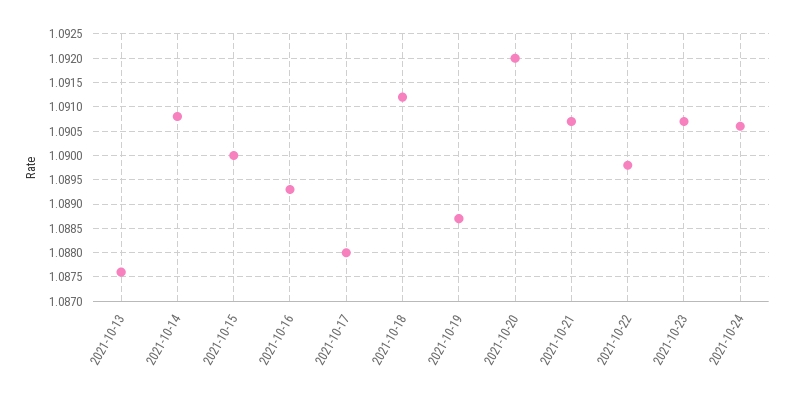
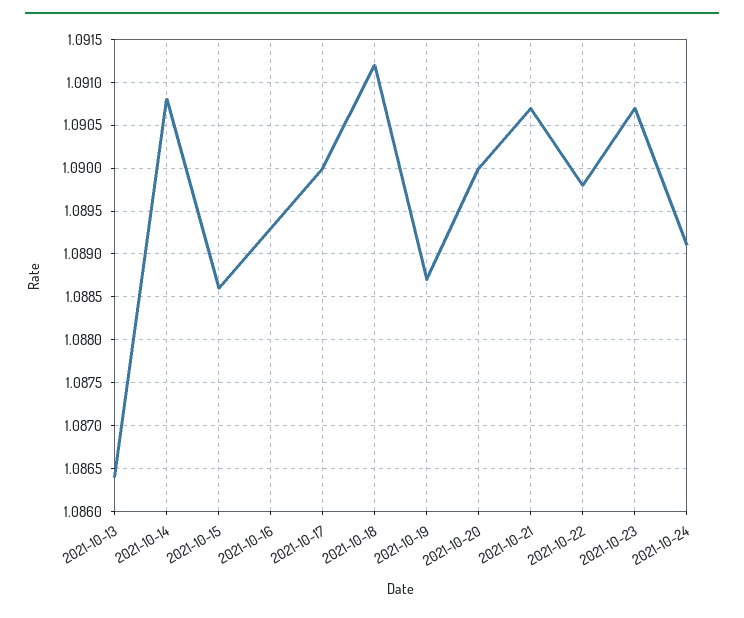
2021-10-13: 1.0875 -> 1.0864
2021-10-15: 1.09 -> 1.0886
2021-10-17: 1.088 -> 1.09
2021-10-20: 1.092 -> 1.09
2021-10-24: 1.0905 -> 1.0891

